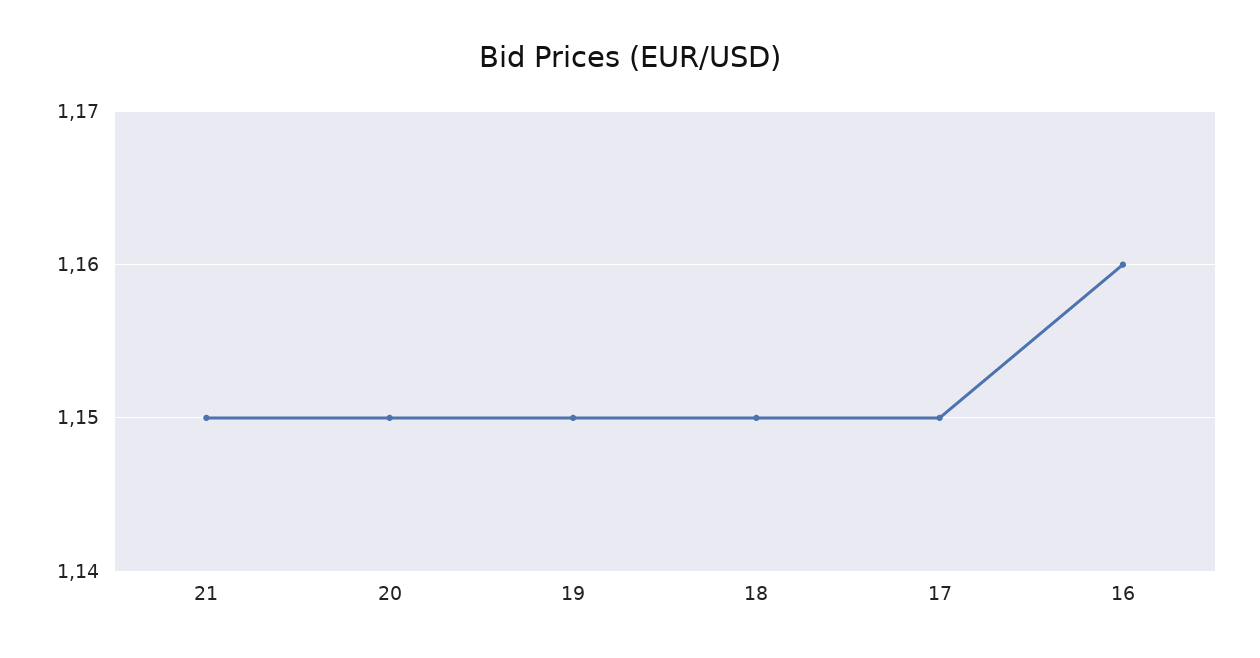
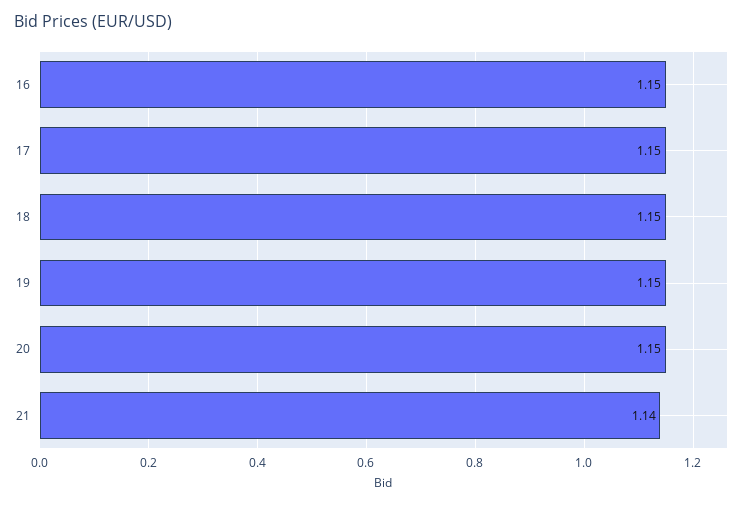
21: 1.15 -> 1.14
16: 1.16 -> 1.15

